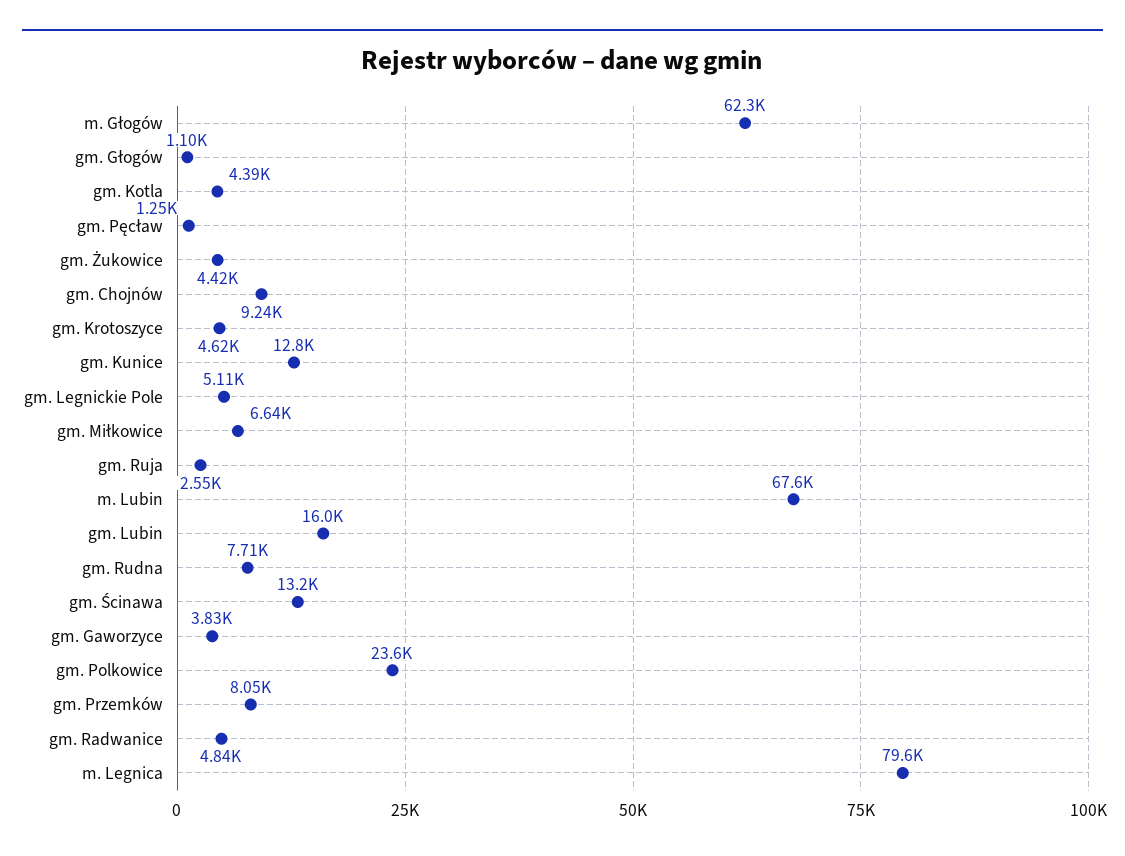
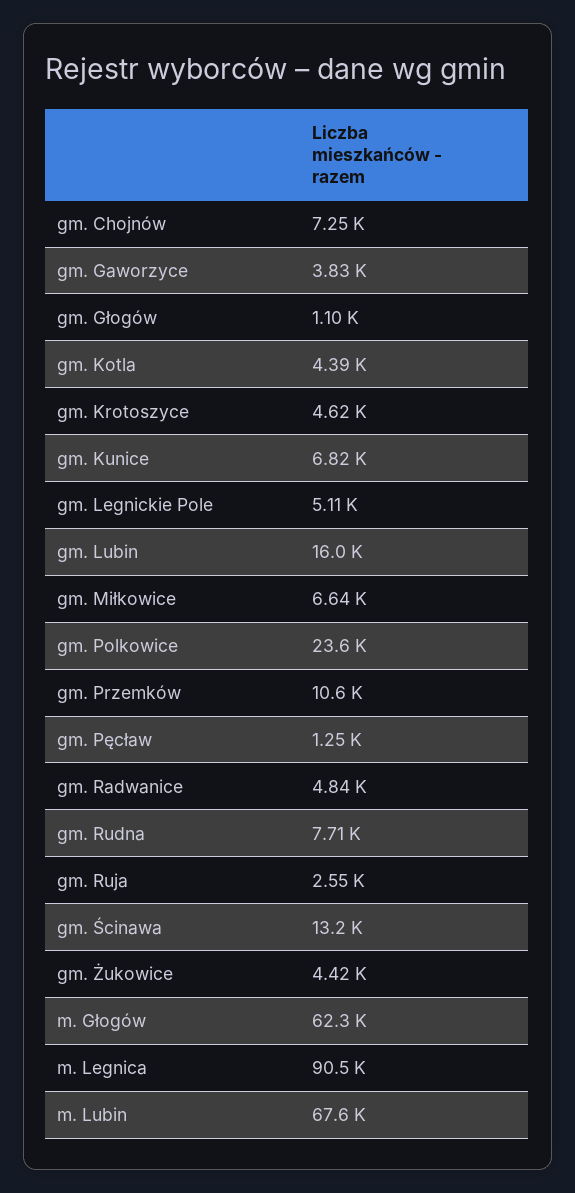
gm. Chojnów: 9240 -> 7250
gm. Kunice: 12800 -> 6820
gm. Przemków: 8050 -> 10600
m. Legnica: 79600 -> 90500

